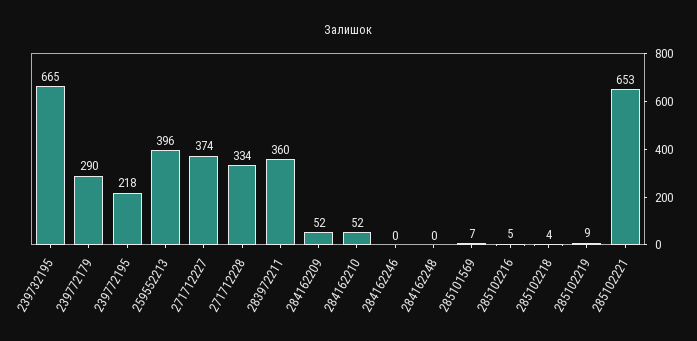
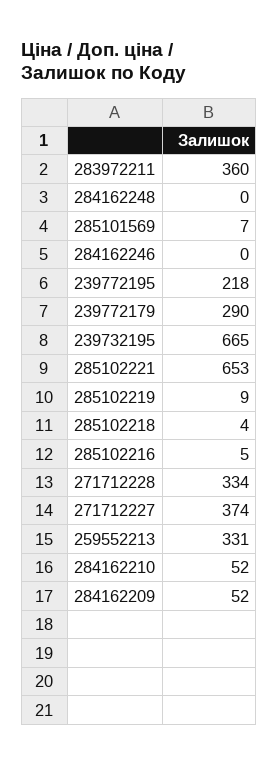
259552213: 396 -> 331

